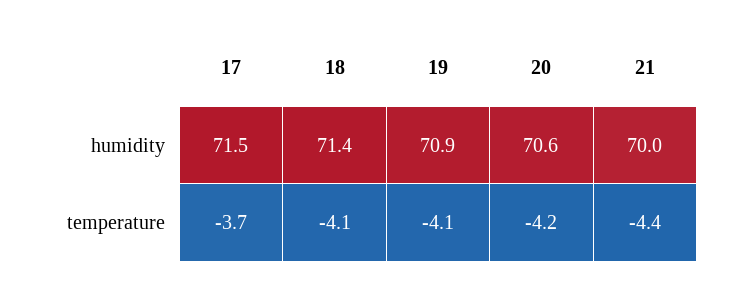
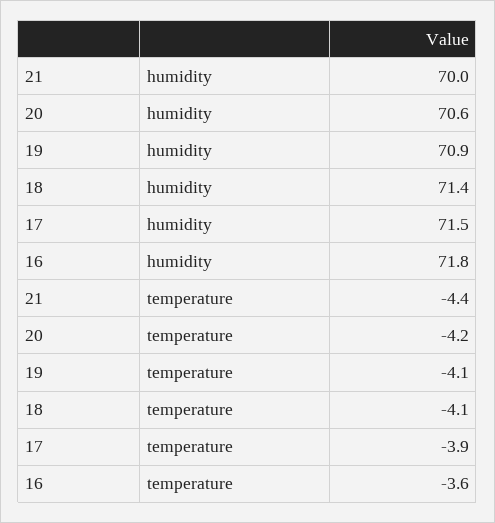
17, temperature: -3.7 -> -3.9
16, humidity: none -> 71.8
16, temperature: none -> -3.6

